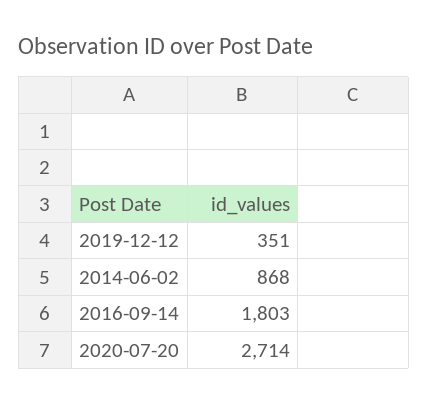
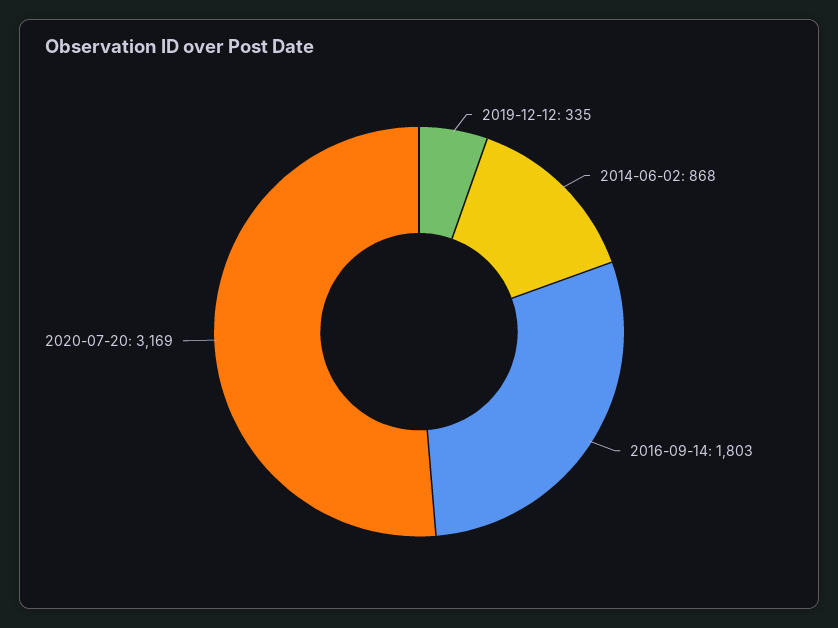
2019-12-12: 351 -> 335
2020-07-20: 2714 -> 3169

